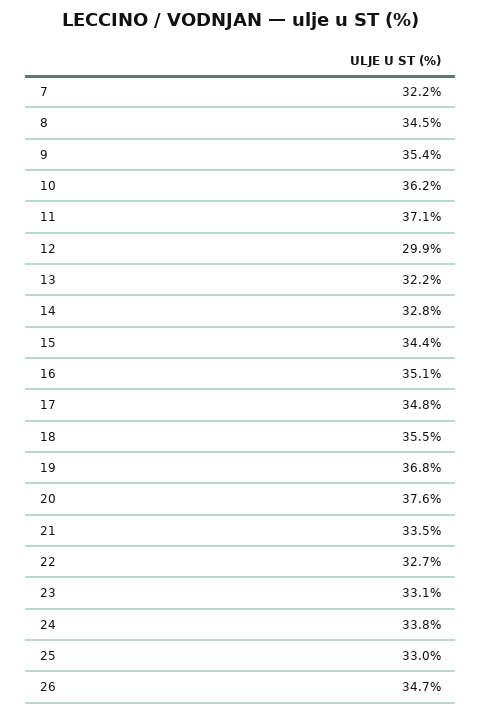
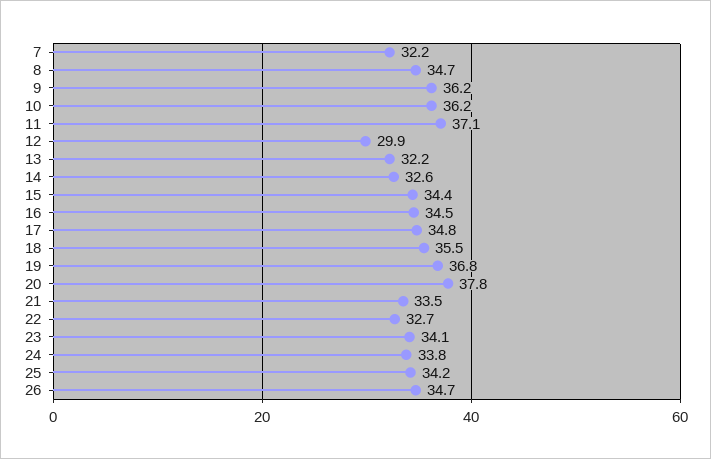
8: 34.5 -> 34.7
9: 35.4 -> 36.2
14: 32.8 -> 32.6
16: 35.1 -> 34.5
20: 37.6 -> 37.8
23: 33.1 -> 34.1
25: 33 -> 34.2

